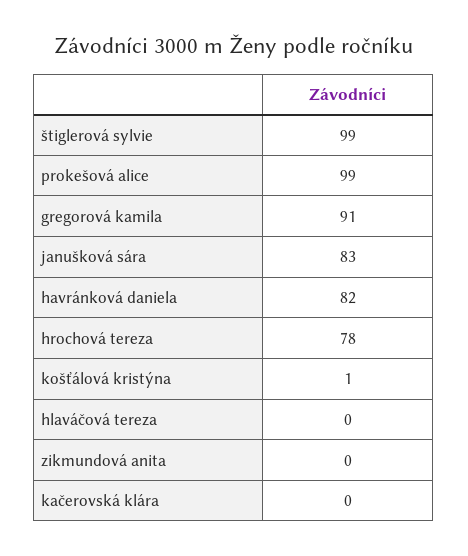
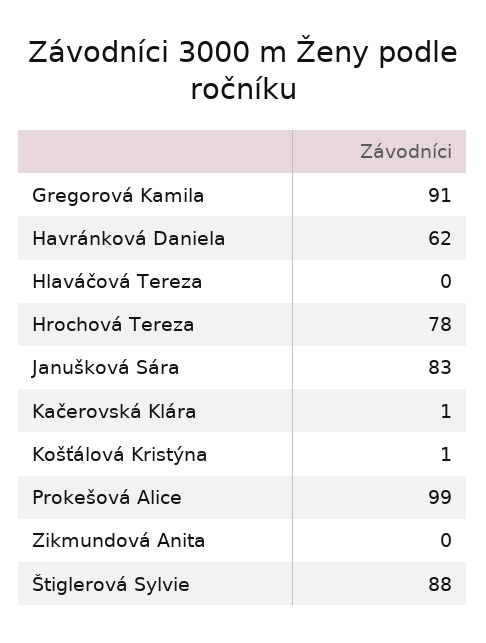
štiglerová sylvie: 99 -> 88
havránková daniela: 82 -> 62
kačerovská klára: 0 -> 1

